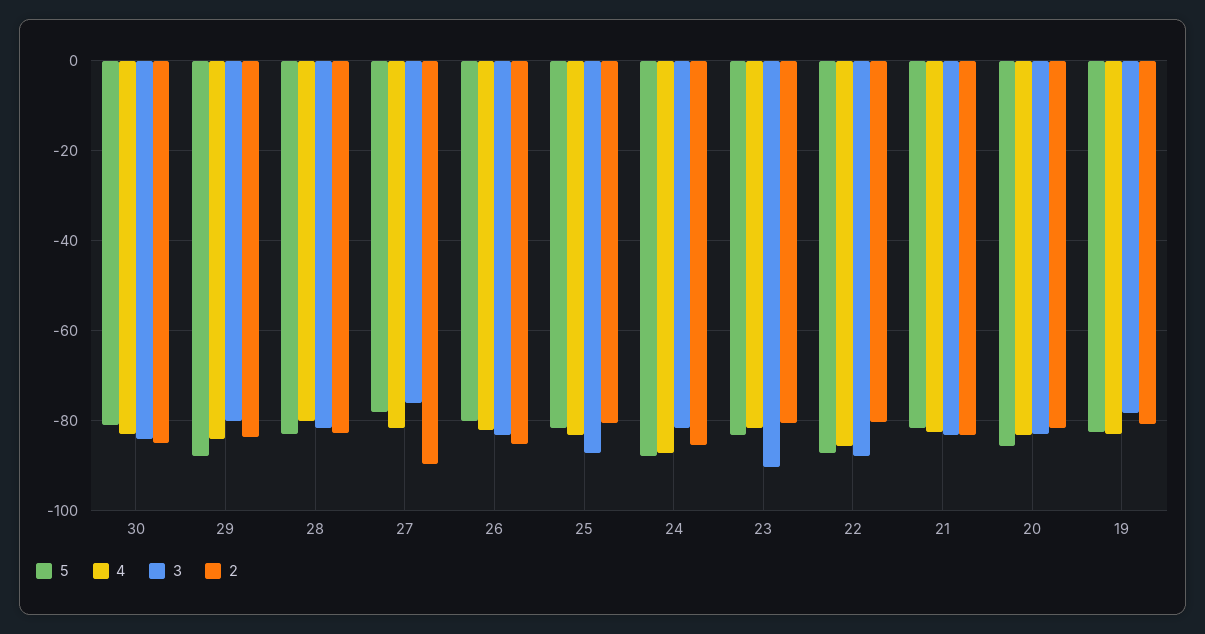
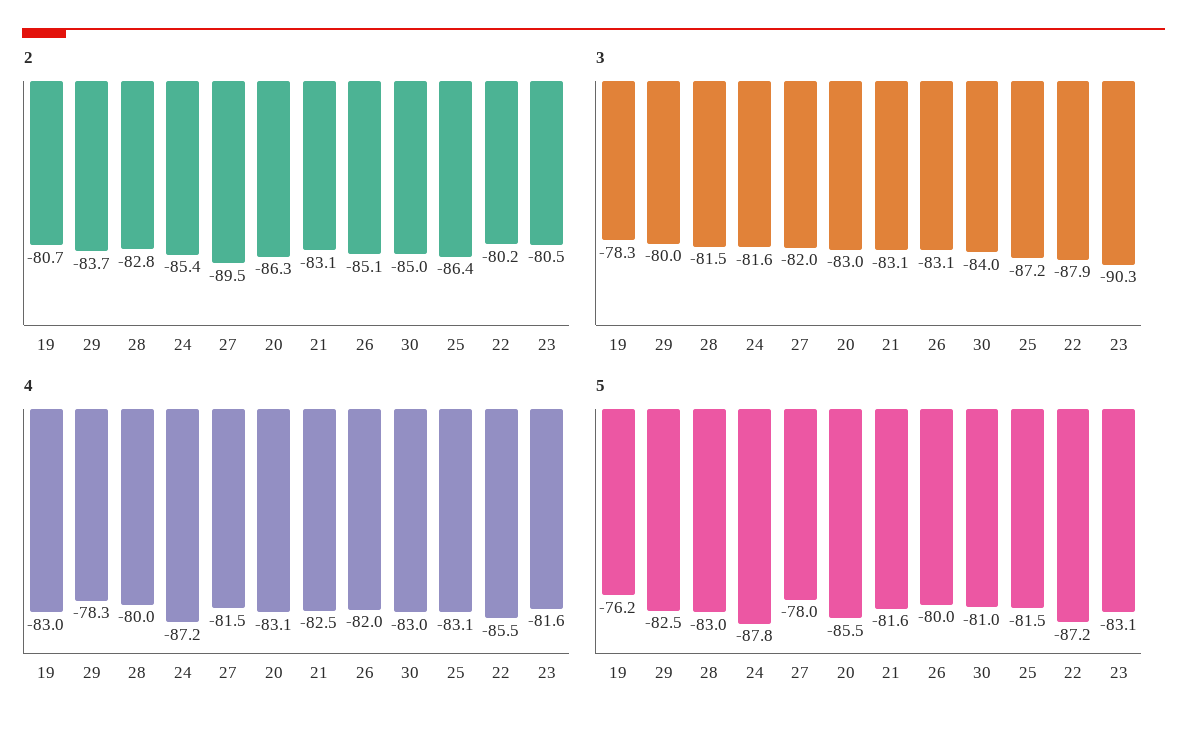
5, 29: -88 -> -82.5
4, 29: -84 -> -78.3
3, 27: -76 -> -82
2, 25: -80 -> -86.4
2, 20: -82 -> -86.3
5, 19: -82 -> -76.2

